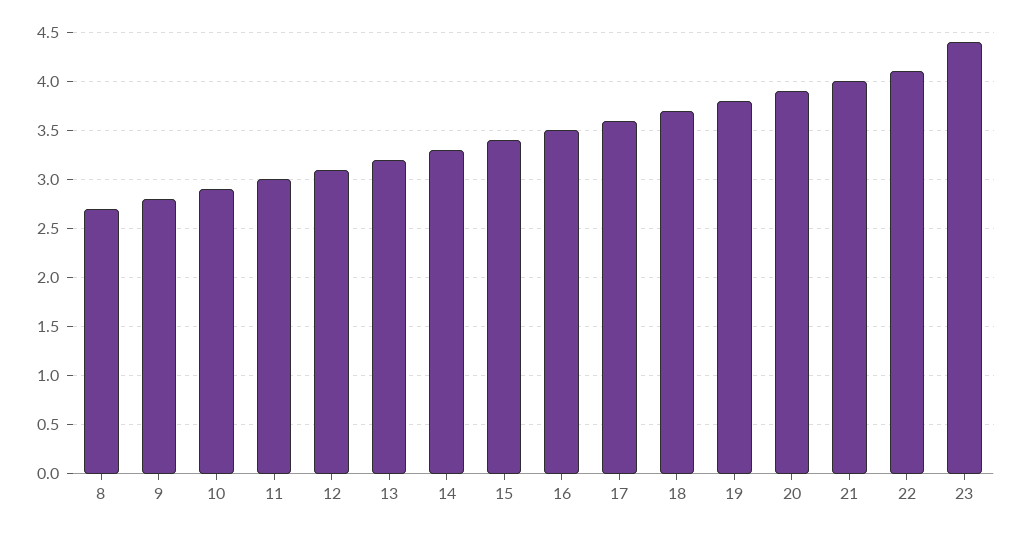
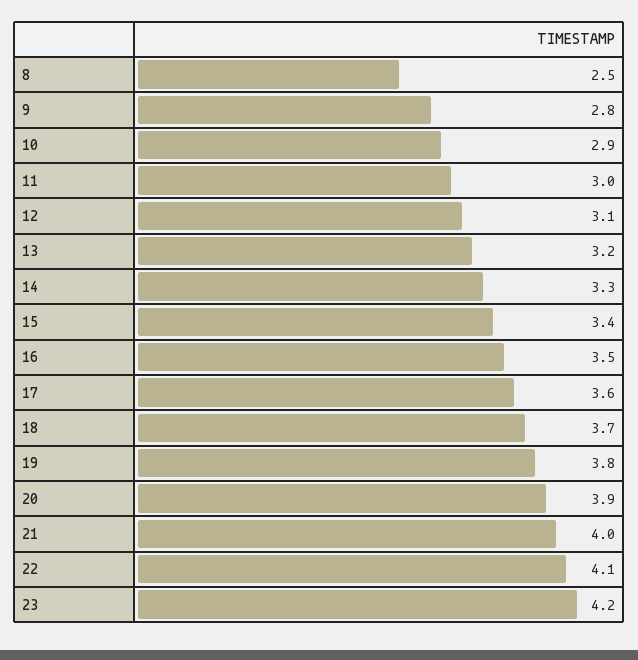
8: 2.7 -> 2.5
23: 4.4 -> 4.2

